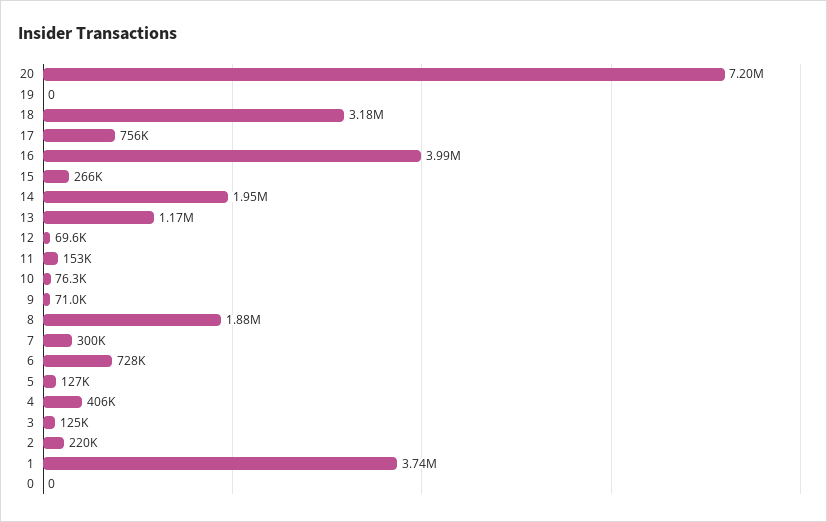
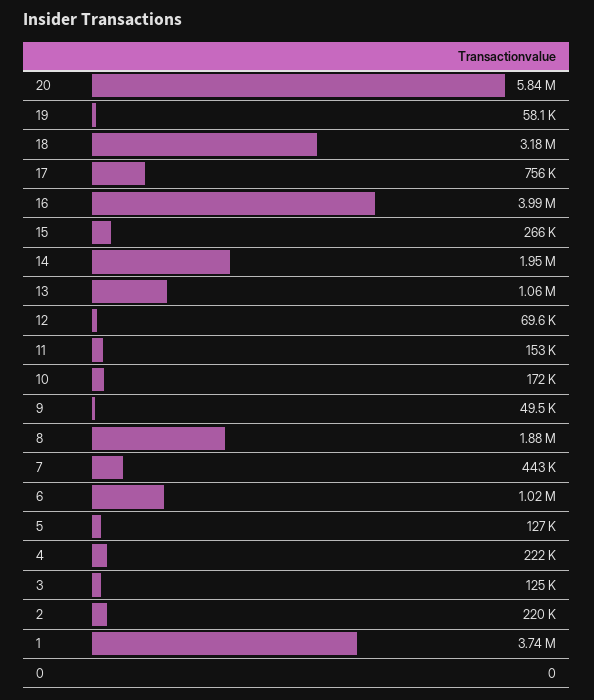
20: 7200000 -> 5840000
19: 0 -> 58100
13: 1170000 -> 1060000
10: 76300 -> 172000
9: 71000 -> 49500
7: 300000 -> 443000
6: 728000 -> 1020000
4: 406000 -> 222000

